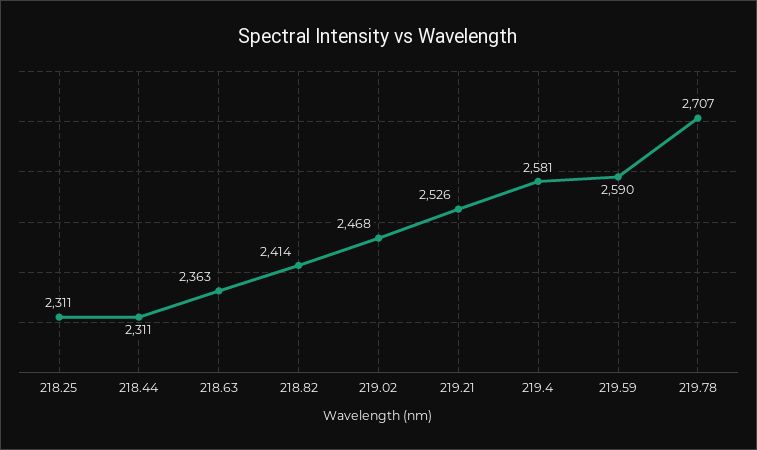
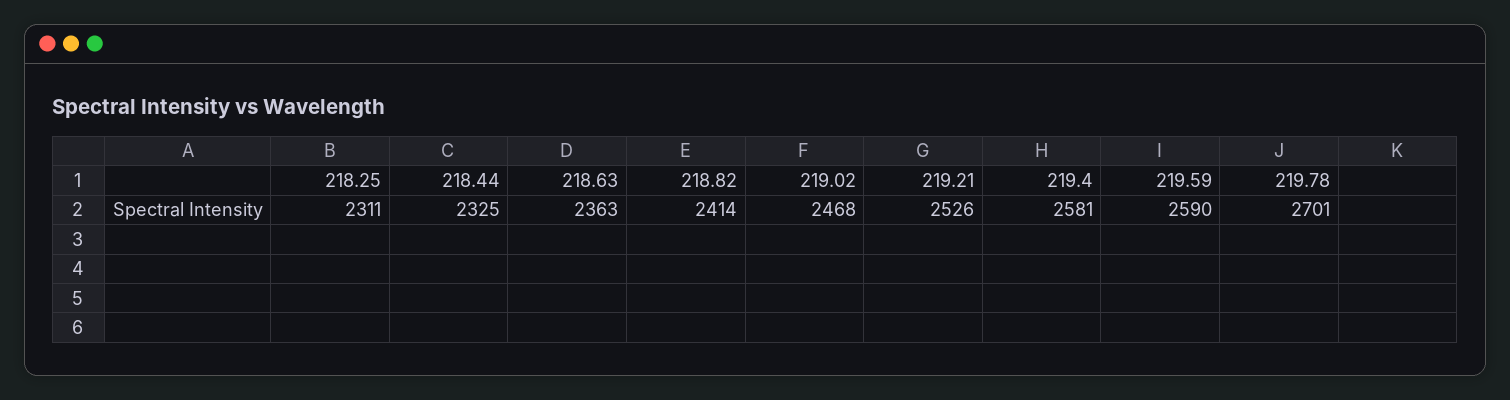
218.44: 2311 -> 2325
219.78: 2707 -> 2701

